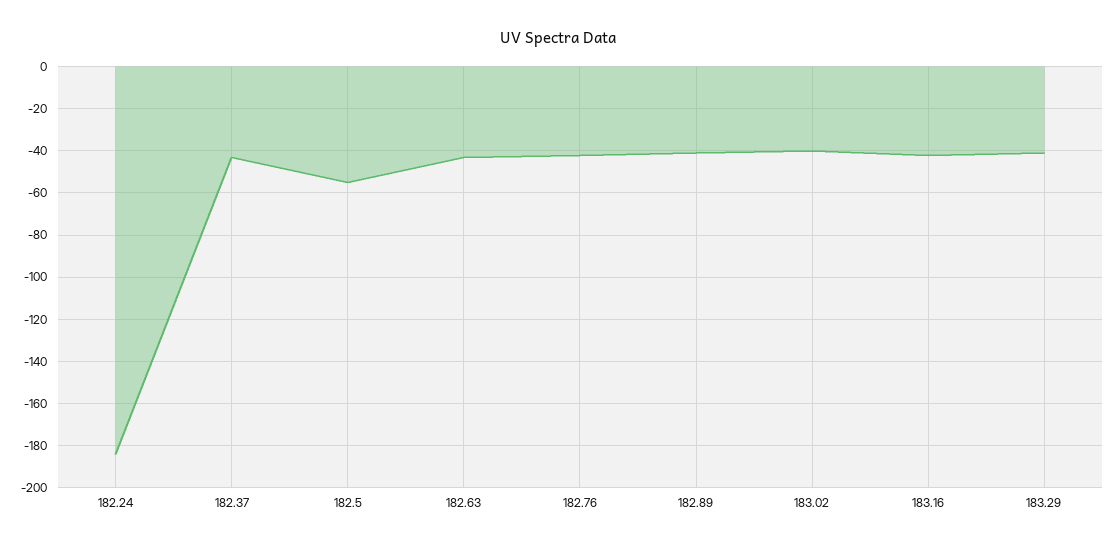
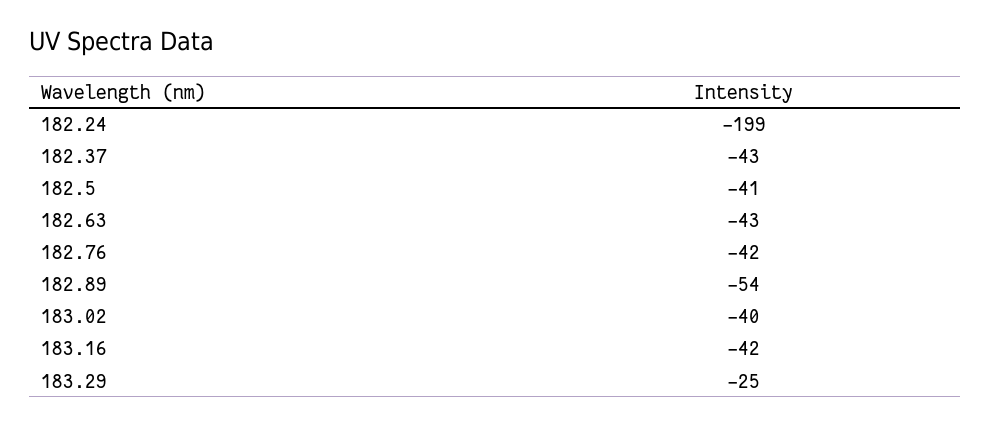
182.24: -185 -> -199
182.5: -55 -> -41
182.89: -40 -> -54
183.29: -40 -> -25

